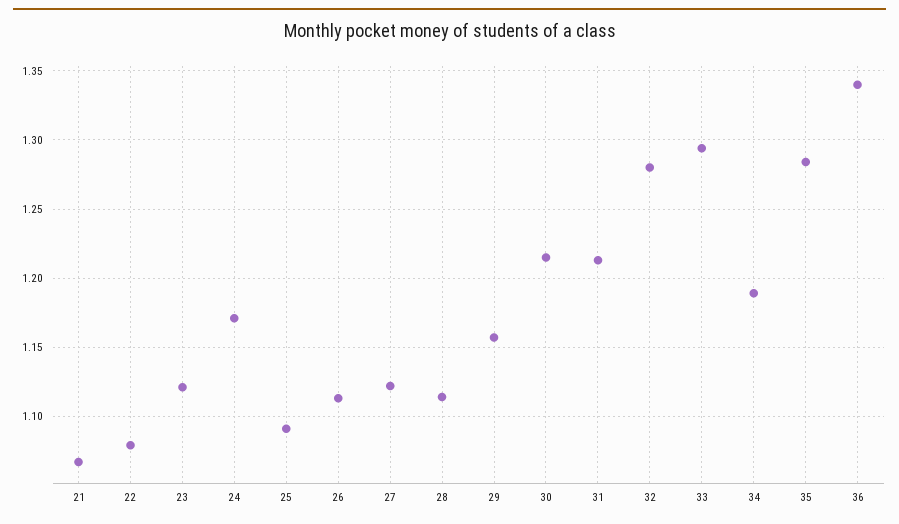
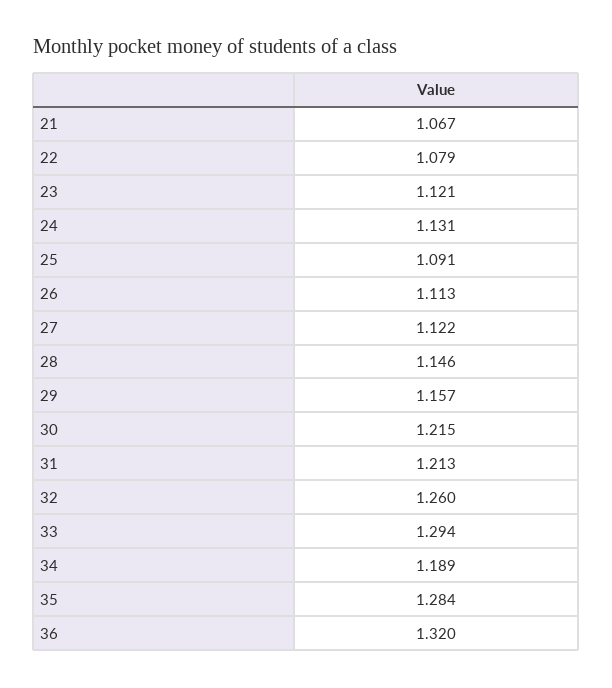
24: 1.17 -> 1.131
28: 1.115 -> 1.146
32: 1.28 -> 1.26
36: 1.34 -> 1.32

